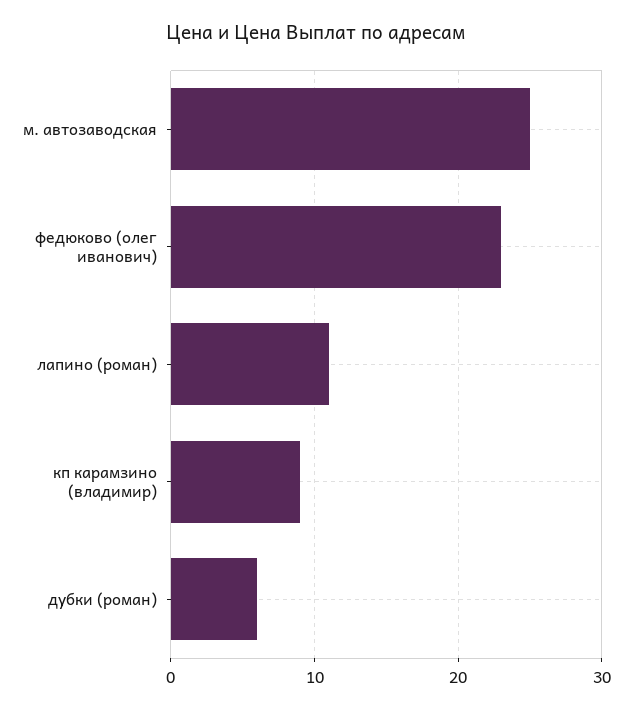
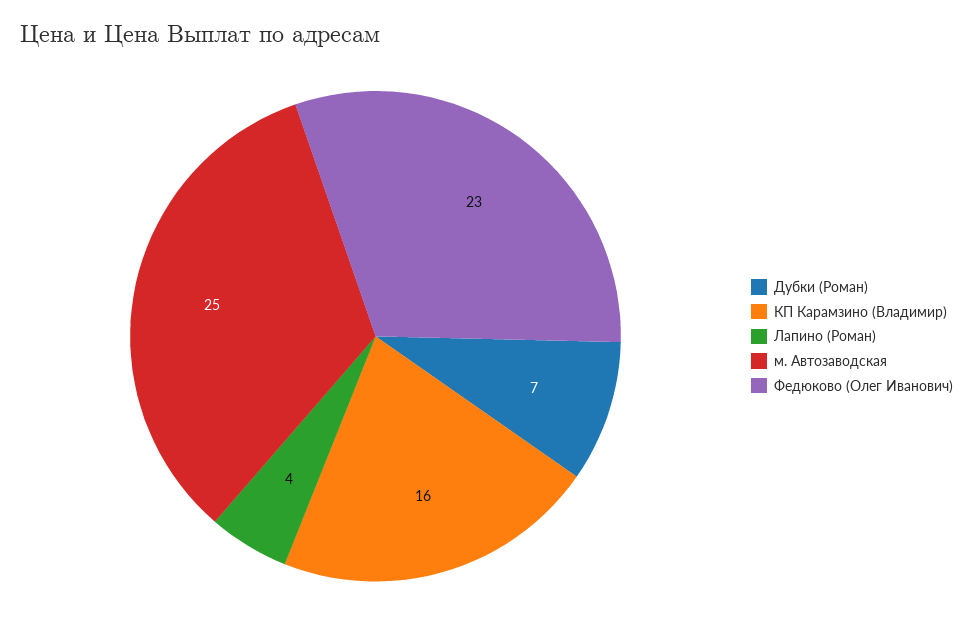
лапино (роман): 11 -> 4
кп карамзино (владимир): 9 -> 16
дубки (роман): 6 -> 7

